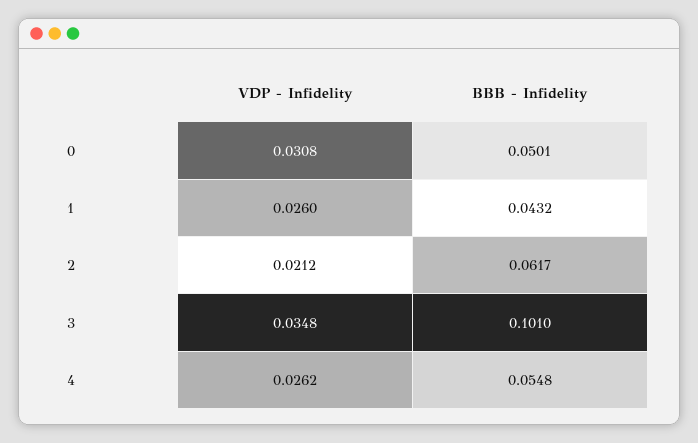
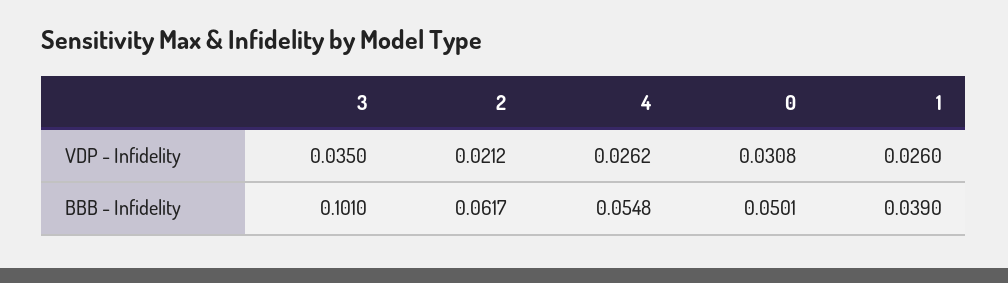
BBB - Infidelity, 1: 0.0432 -> 0.039
VDP - Infidelity, 3: 0.0348 -> 0.035

